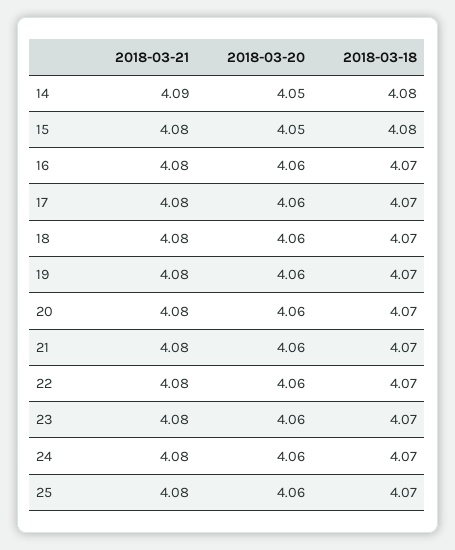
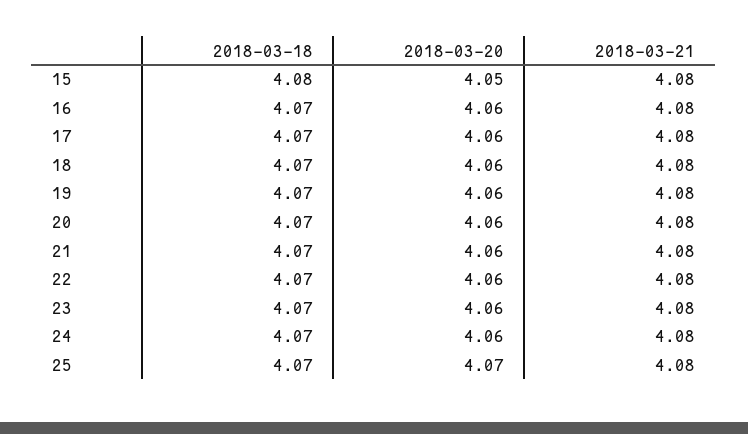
2018-03-21, 14: 4.09 -> none
2018-03-20, 14: 4.05 -> none
2018-03-18, 14: 4.08 -> none
2018-03-20, 25: 4.06 -> 4.07

